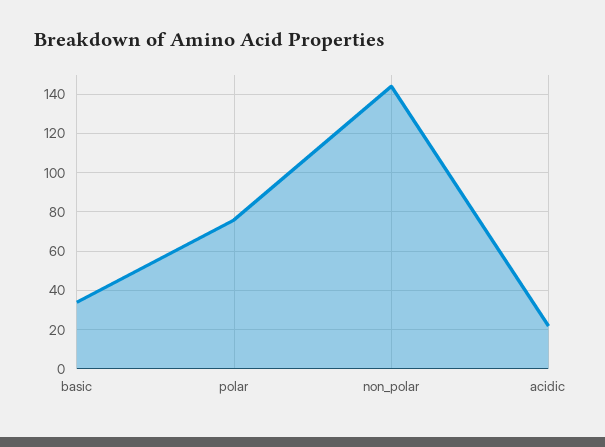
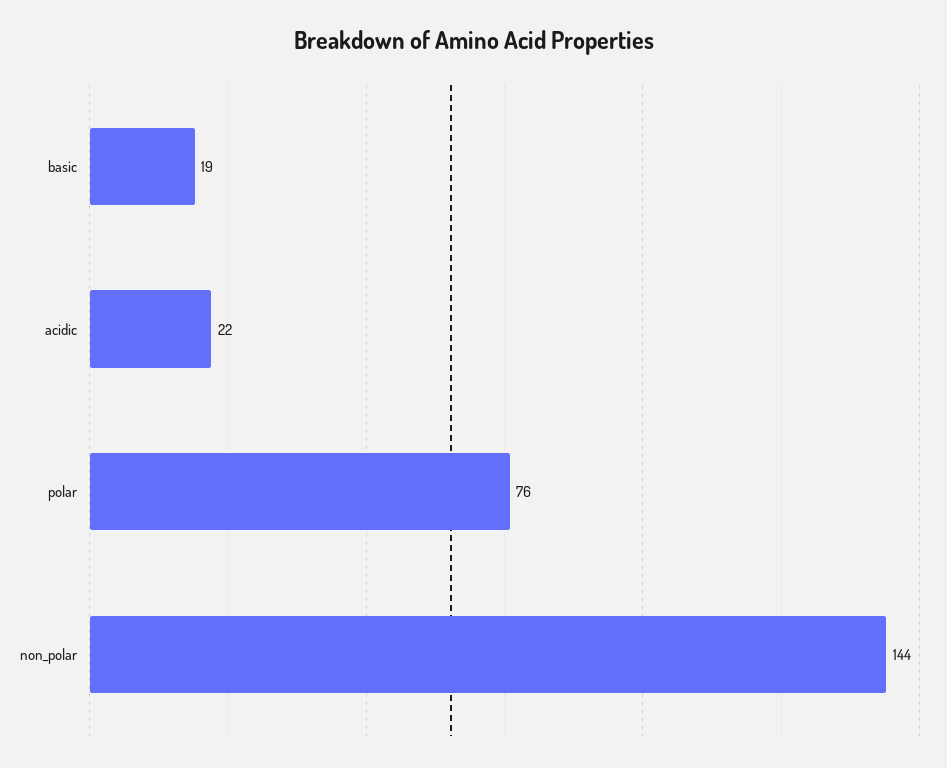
basic: 35 -> 19

